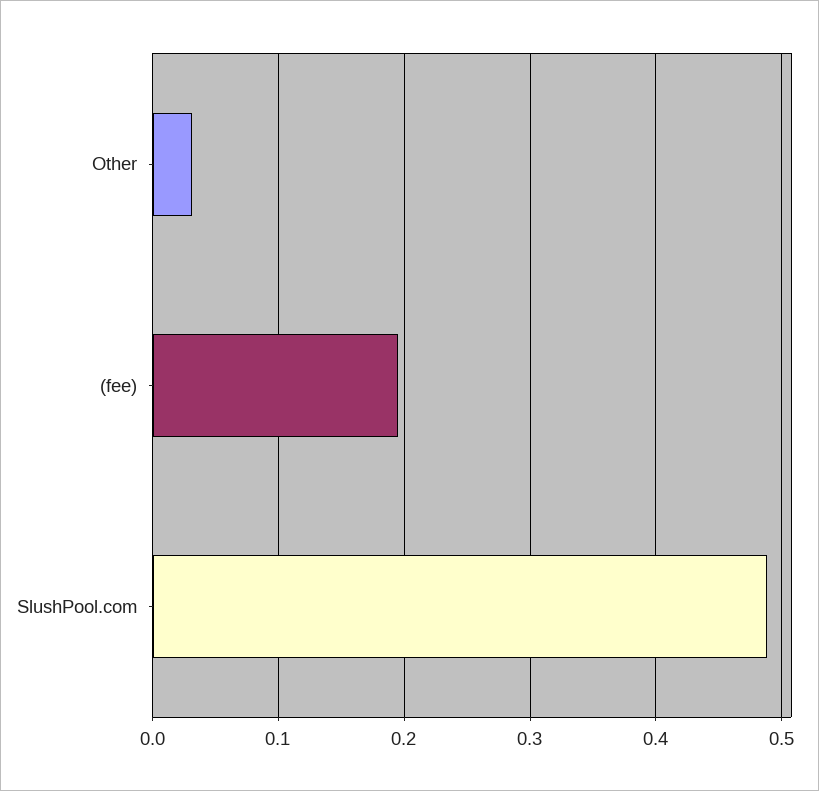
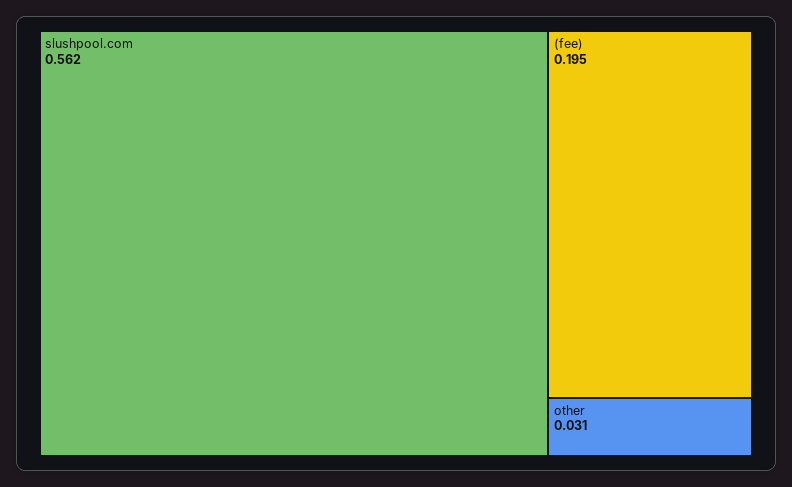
SlushPool.com: 0.49 -> 0.562

